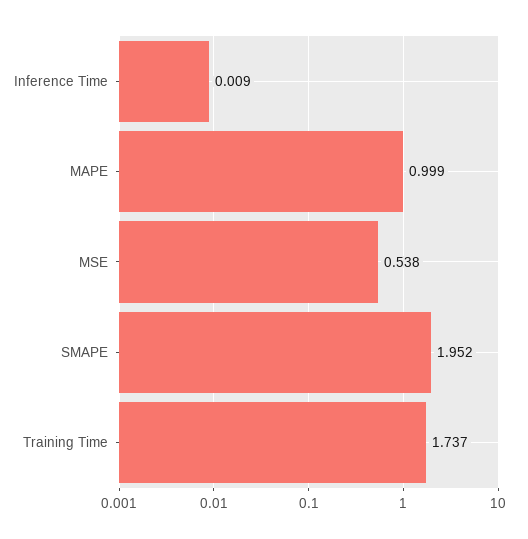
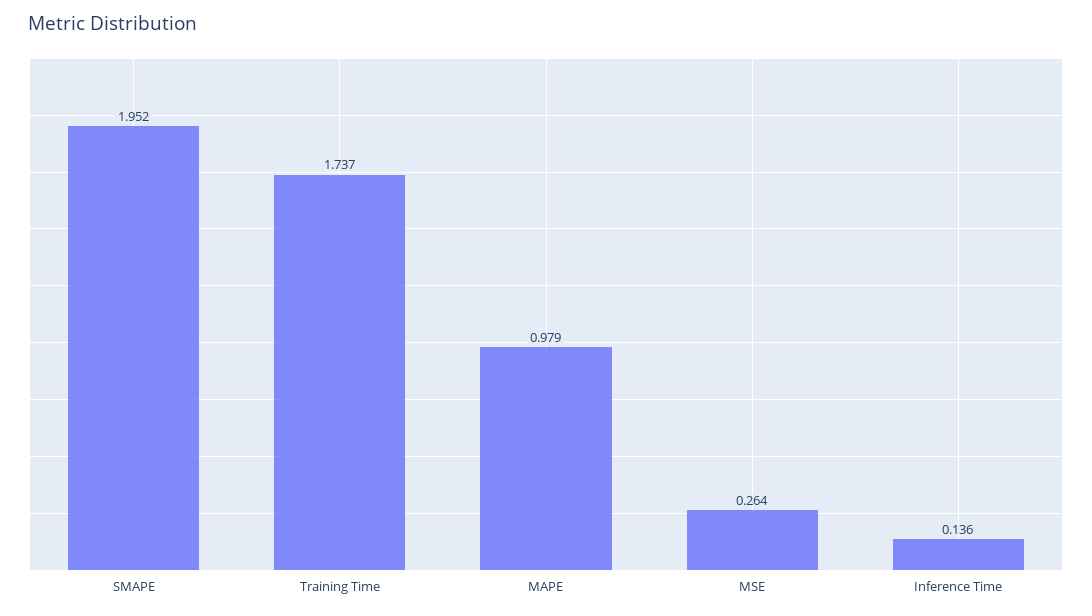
Inference Time: 0.009 -> 0.136
MAPE: 0.999 -> 0.979
MSE: 0.538 -> 0.264

